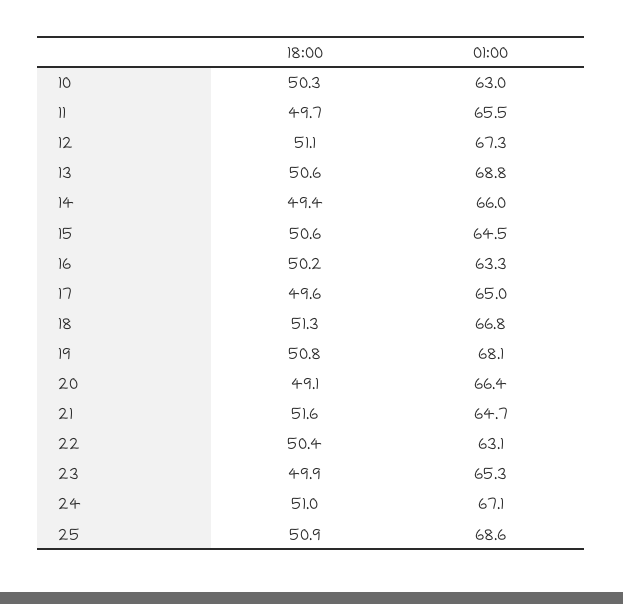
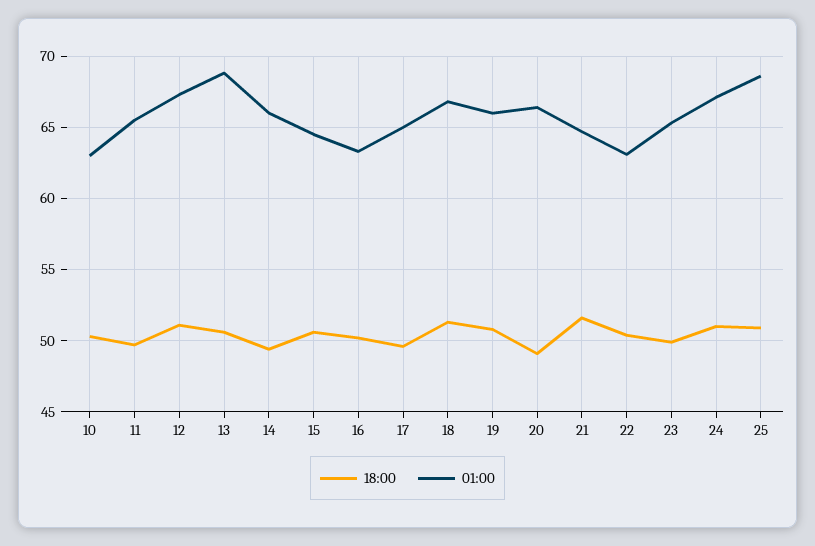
01:00, 19: 68.1 -> 66

